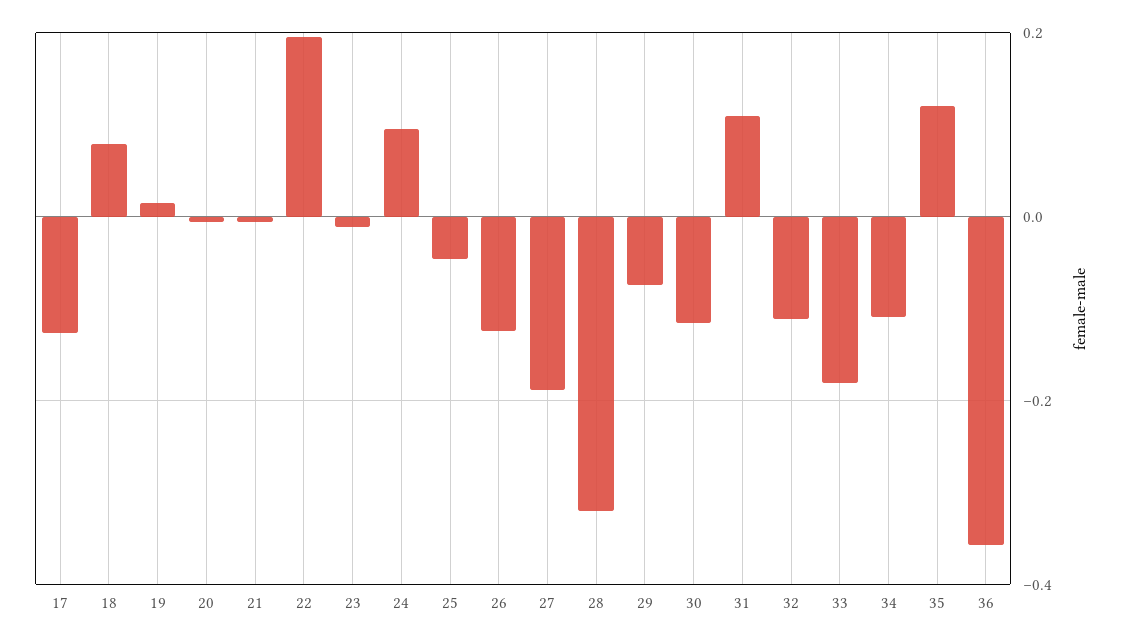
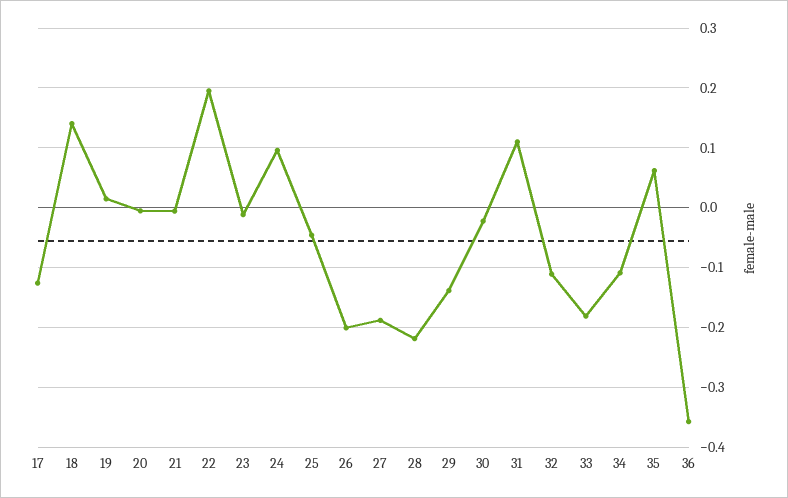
18: 0.08 -> 0.14
26: -0.12 -> -0.2
28: -0.32 -> -0.22
29: -0.08 -> -0.14
30: -0.12 -> -0.02
35: 0.12 -> 0.06

